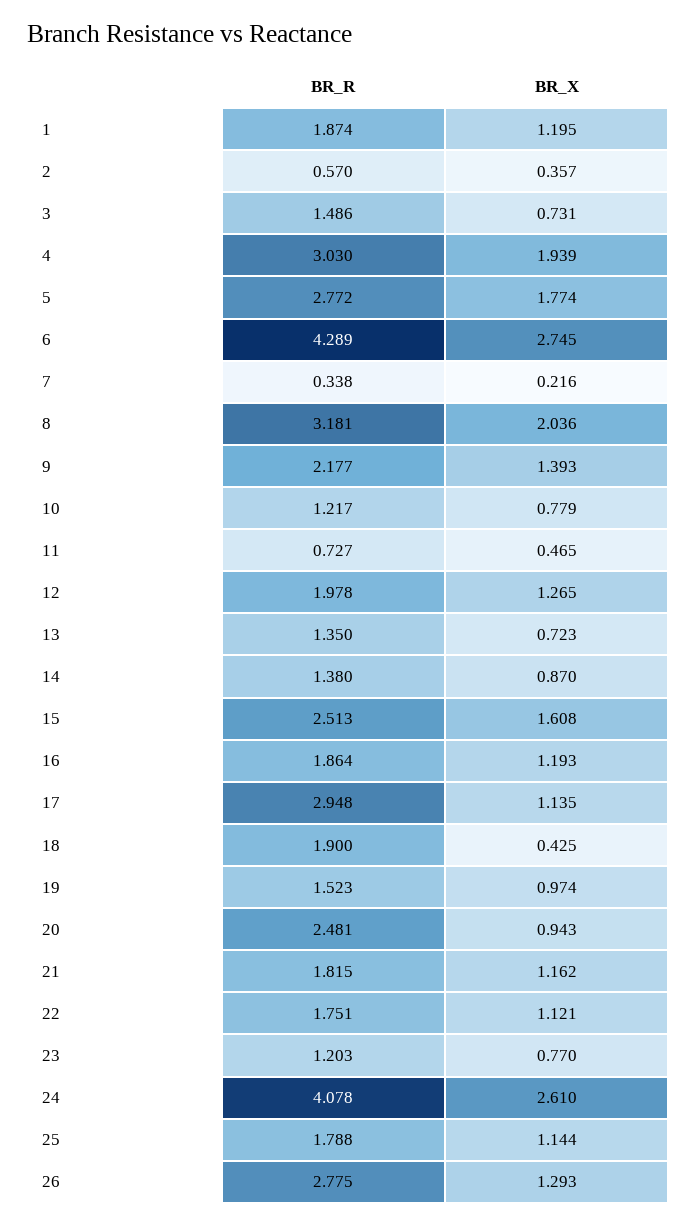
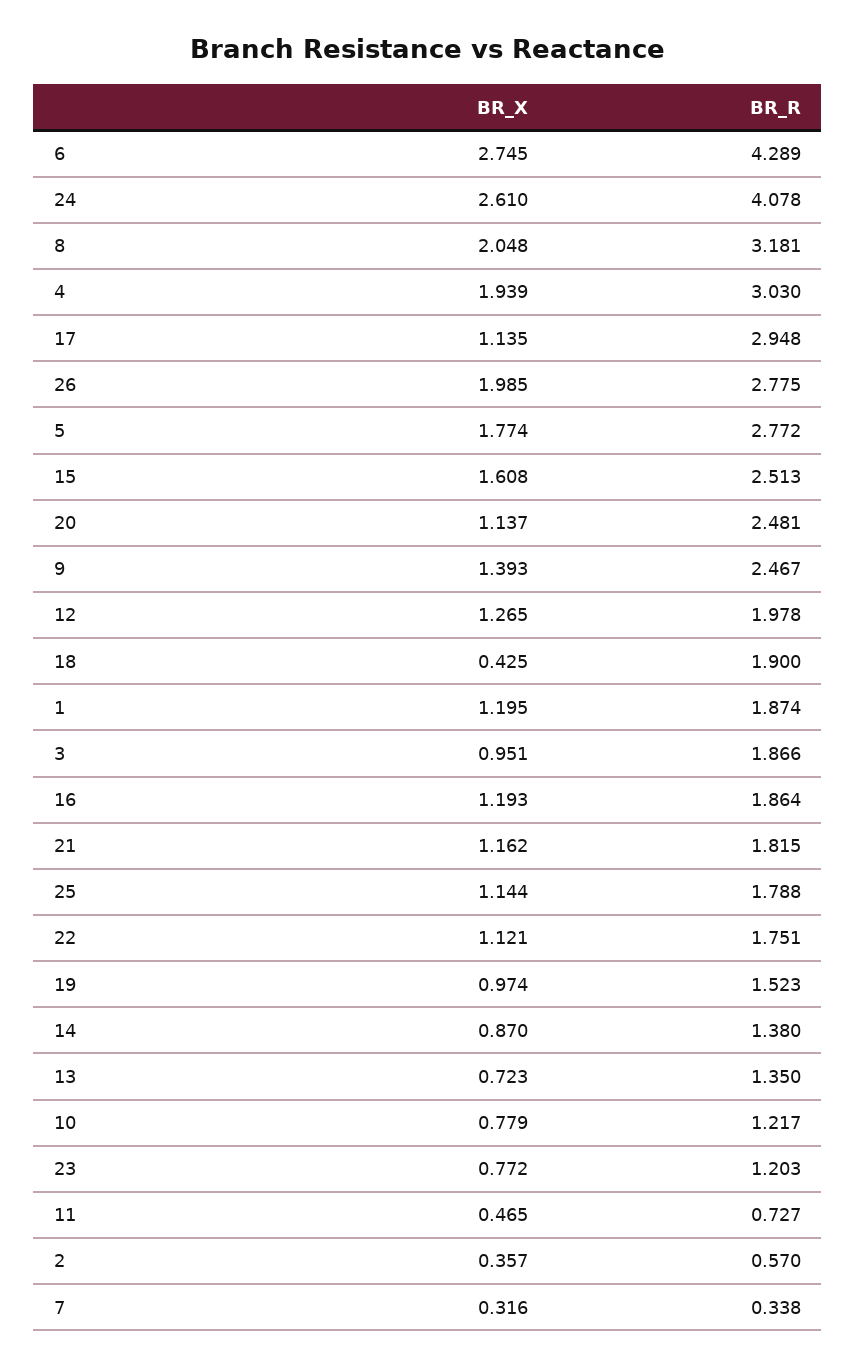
BR_R, 3: 1.486 -> 1.866
BR_X, 3: 0.731 -> 0.951
BR_X, 7: 0.216 -> 0.316
BR_X, 8: 2.036 -> 2.048
BR_R, 9: 2.177 -> 2.467
BR_X, 20: 0.943 -> 1.137
BR_X, 23: 0.77 -> 0.772
BR_X, 26: 1.293 -> 1.985

